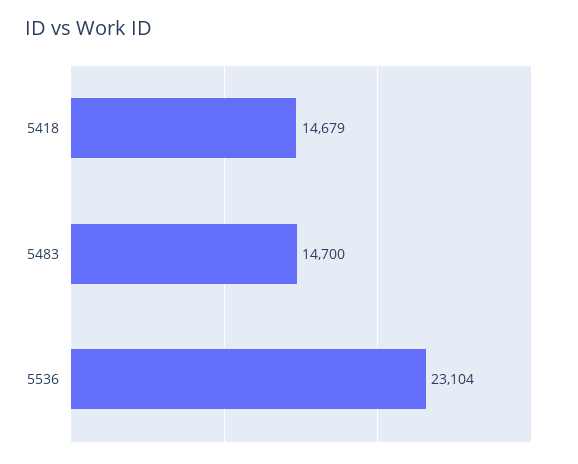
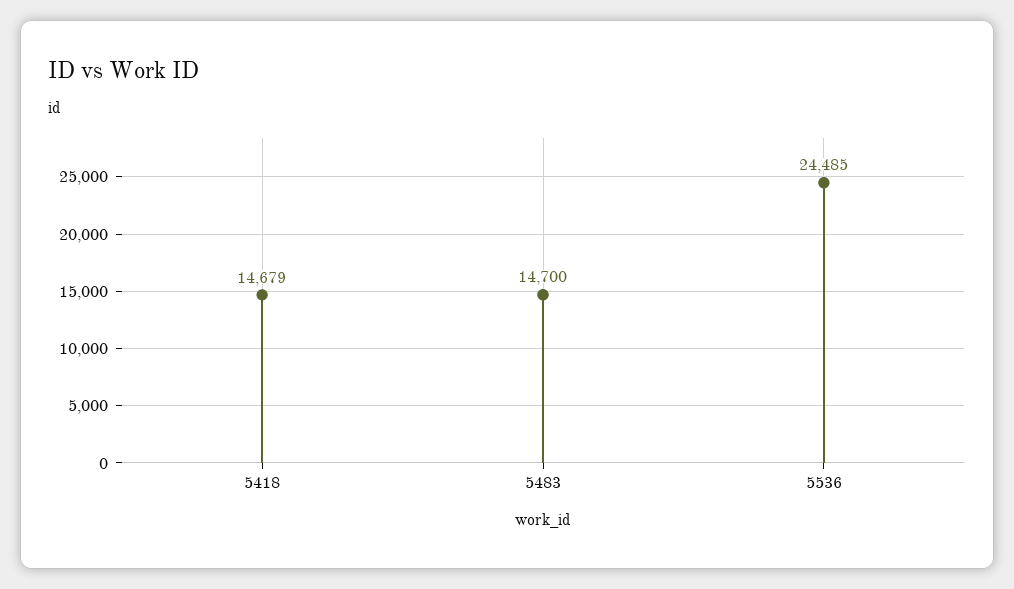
5536: 23104 -> 24485

